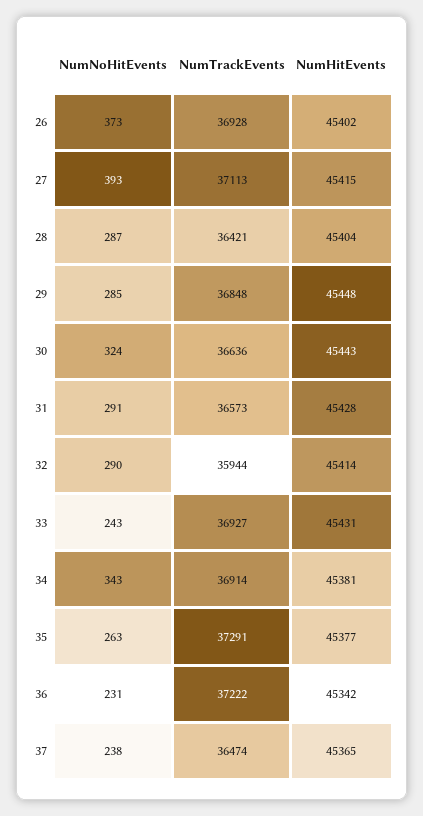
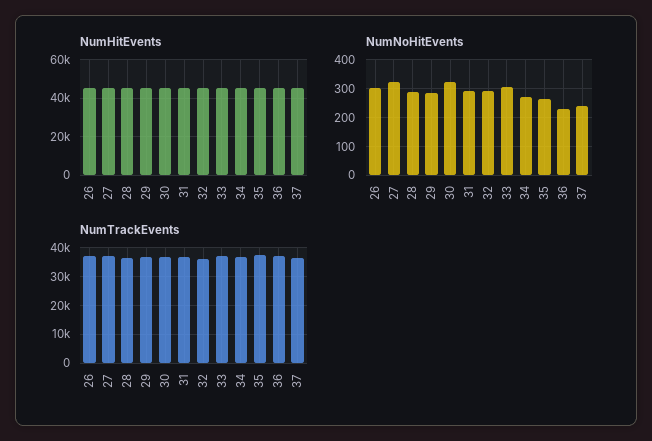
NumNoHitEvents, 26: 373 -> 300
NumNoHitEvents, 27: 393 -> 325
NumNoHitEvents, 33: 243 -> 300
NumNoHitEvents, 34: 343 -> 275

